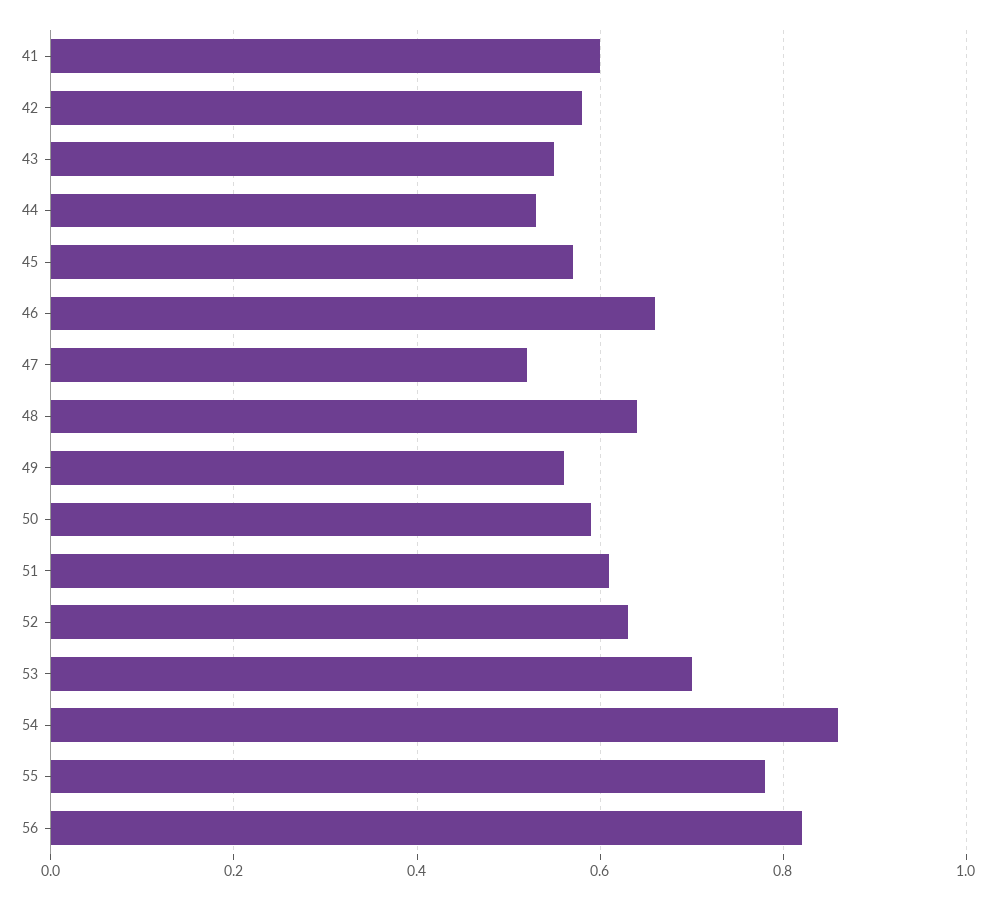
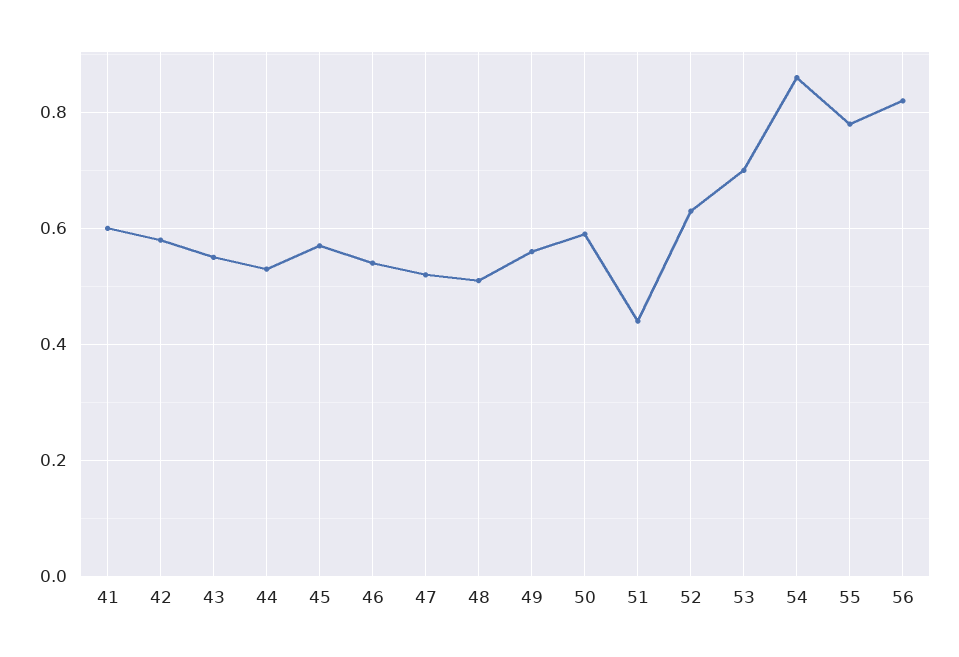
46: 0.65 -> 0.55
48: 0.65 -> 0.5
51: 0.6 -> 0.45

